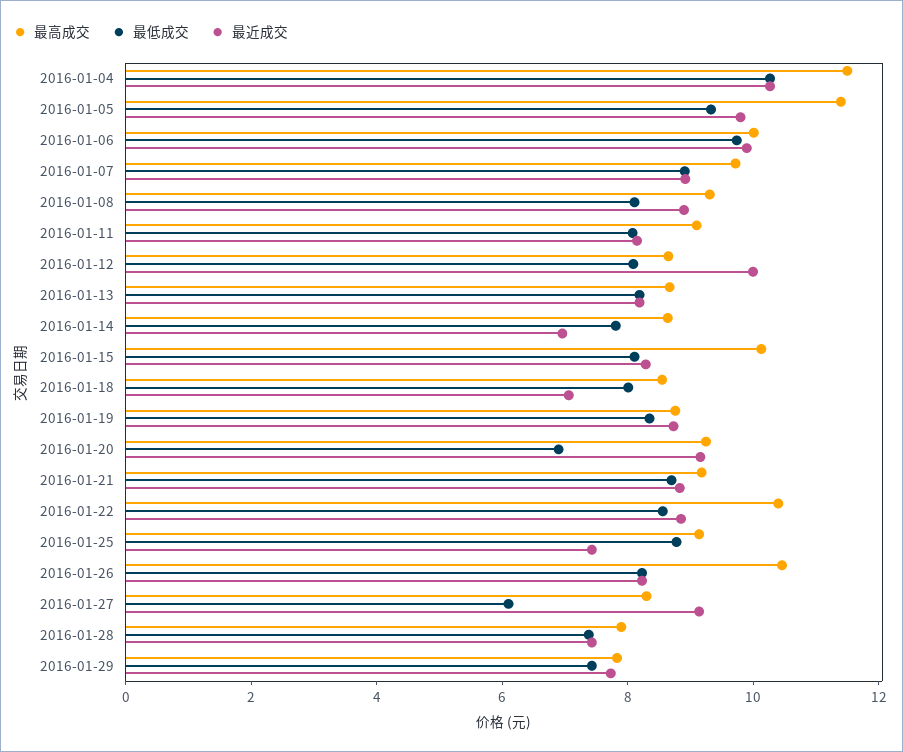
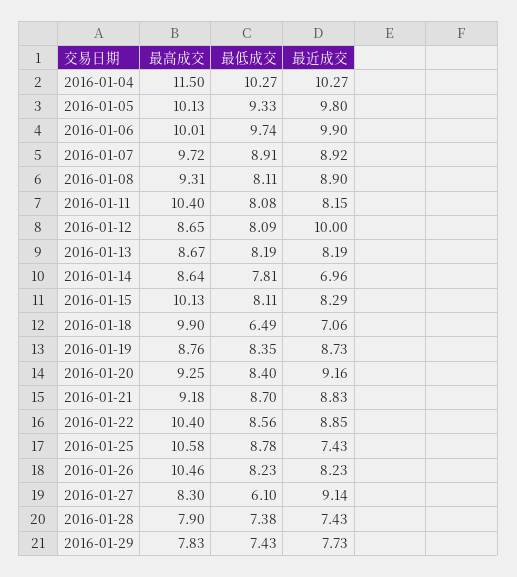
最高成交, 2016-01-05: 11.5 -> 10.13
最高成交, 2016-01-11: 9 -> 10.4
最高成交, 2016-01-18: 8.5 -> 9.9
最低成交, 2016-01-18: 8 -> 6.49
最低成交, 2016-01-20: 7 -> 8.4
最高成交, 2016-01-25: 9 -> 10.58

